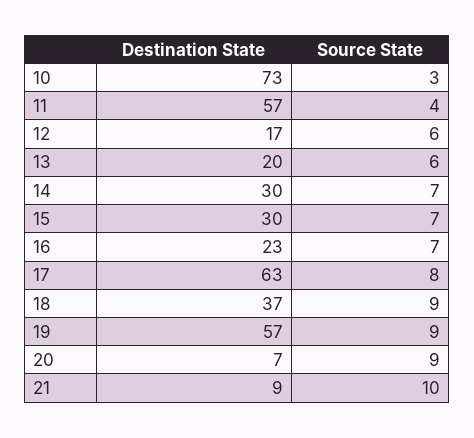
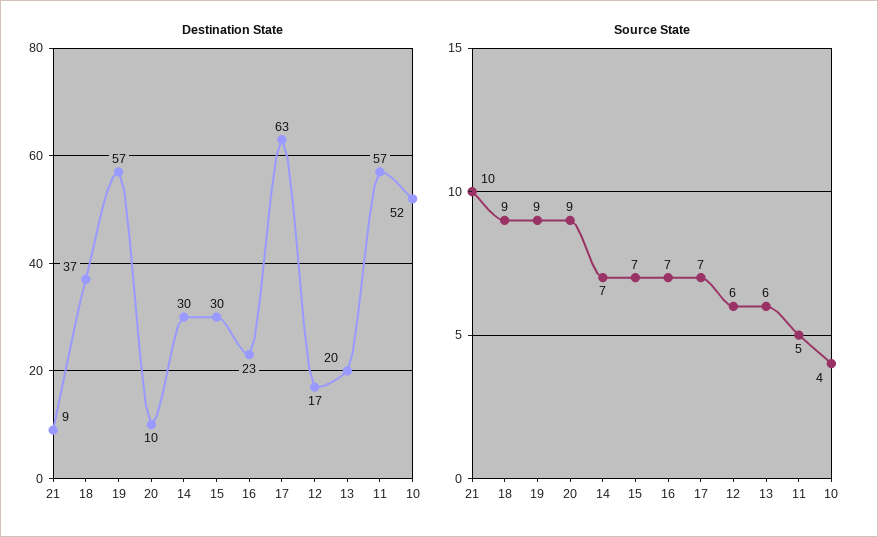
Destination State, 10: 73 -> 52
Source State, 10: 3 -> 4
Source State, 11: 4 -> 5
Source State, 17: 8 -> 7
Destination State, 20: 7 -> 10

